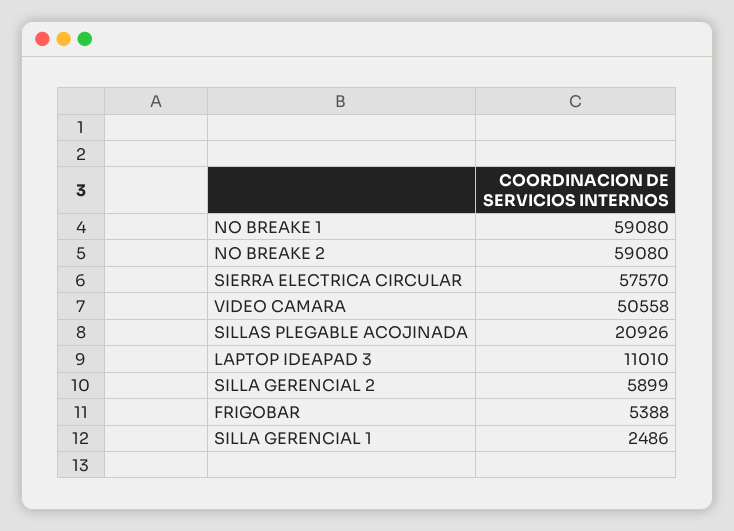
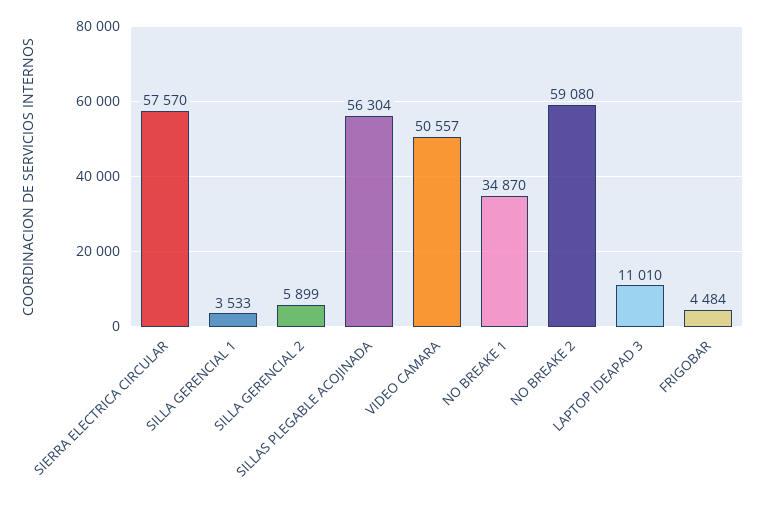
NO BREAKE 1: 59080 -> 34870
VIDEO CAMARA: 50558 -> 50557
SILLAS PLEGABLE ACOJINADA: 20926 -> 56304
FRIGOBAR: 5388 -> 4484
SILLA GERENCIAL 1: 2486 -> 3533

